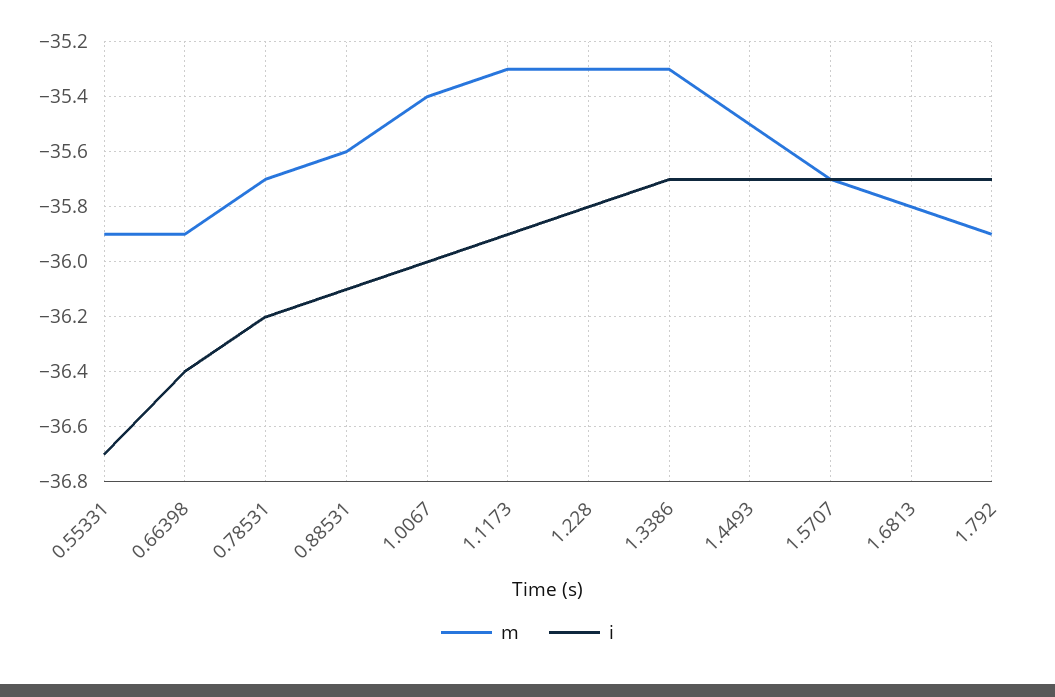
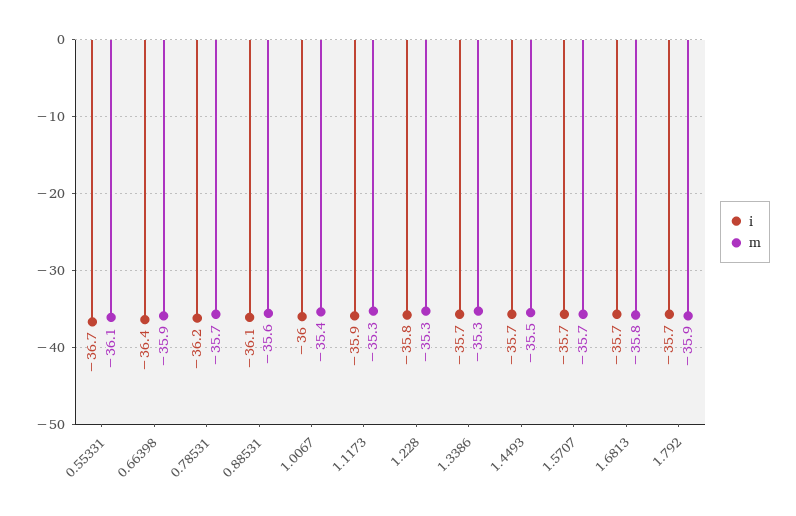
m, 0.55331: -35.9 -> -36.1

